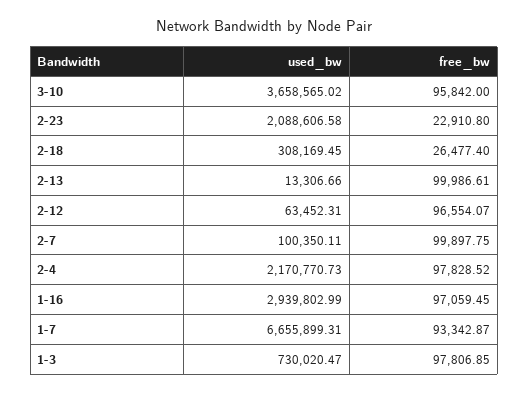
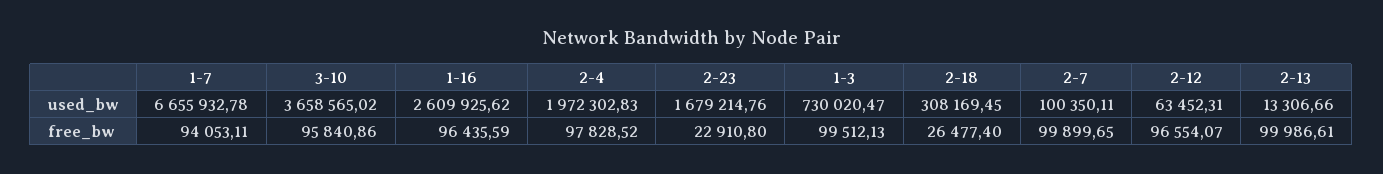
free_bw, 3-10: 95842 -> 95840.86
used_bw, 2-23: 2088606.58 -> 1679214.76
free_bw, 2-7: 99897.75 -> 99899.65
used_bw, 2-4: 2170770.73 -> 1972302.83
used_bw, 1-16: 2939802.99 -> 2609925.62
free_bw, 1-16: 97059.45 -> 96435.59
used_bw, 1-7: 6655899.31 -> 6655932.78
free_bw, 1-7: 93342.87 -> 94053.11
free_bw, 1-3: 97806.85 -> 99512.13

